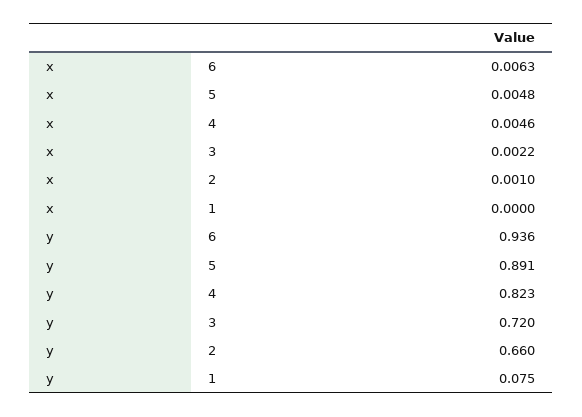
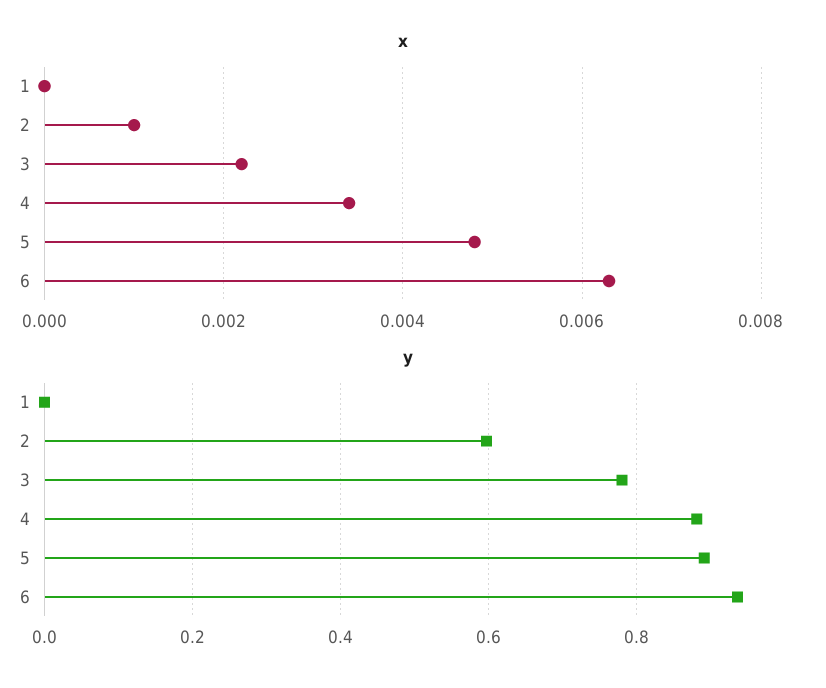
x, 4: 0.0046 -> 0.0035
y, 4: 0.823 -> 0.88
y, 3: 0.72 -> 0.78
y, 2: 0.66 -> 0.6
y, 1: 0.075 -> 0

